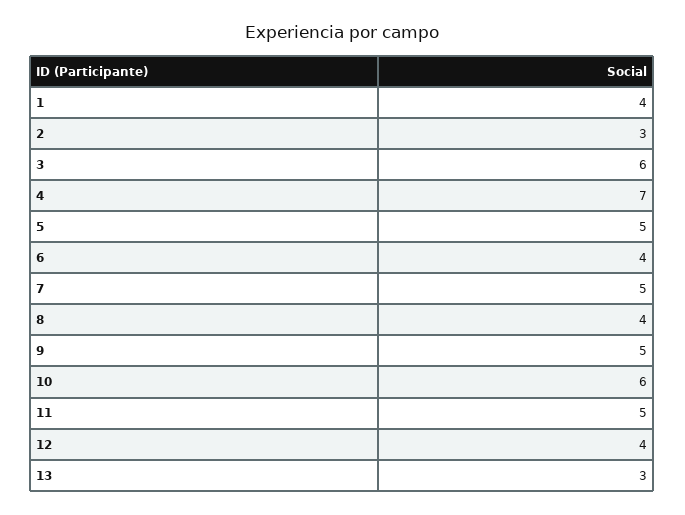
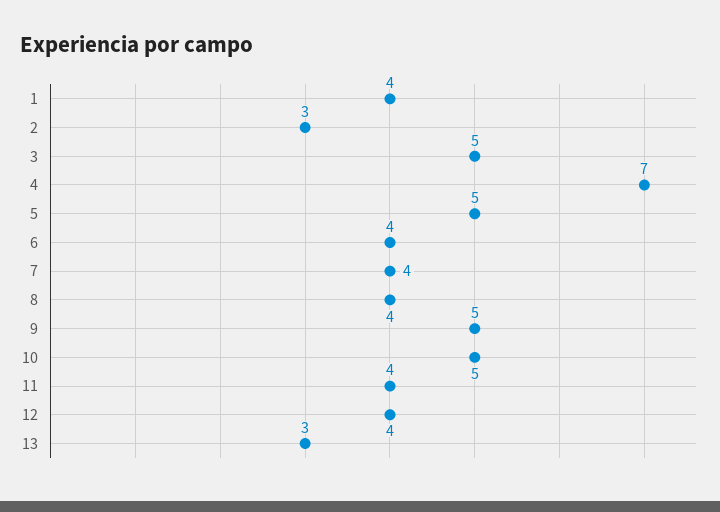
3: 6 -> 5
7: 5 -> 4
10: 6 -> 5
11: 5 -> 4

